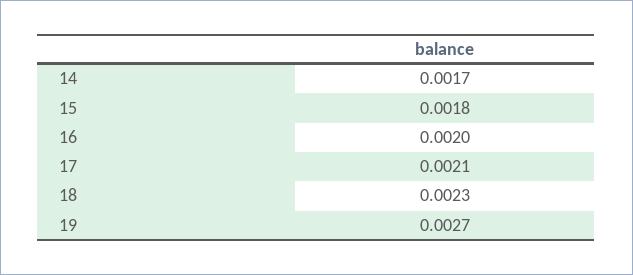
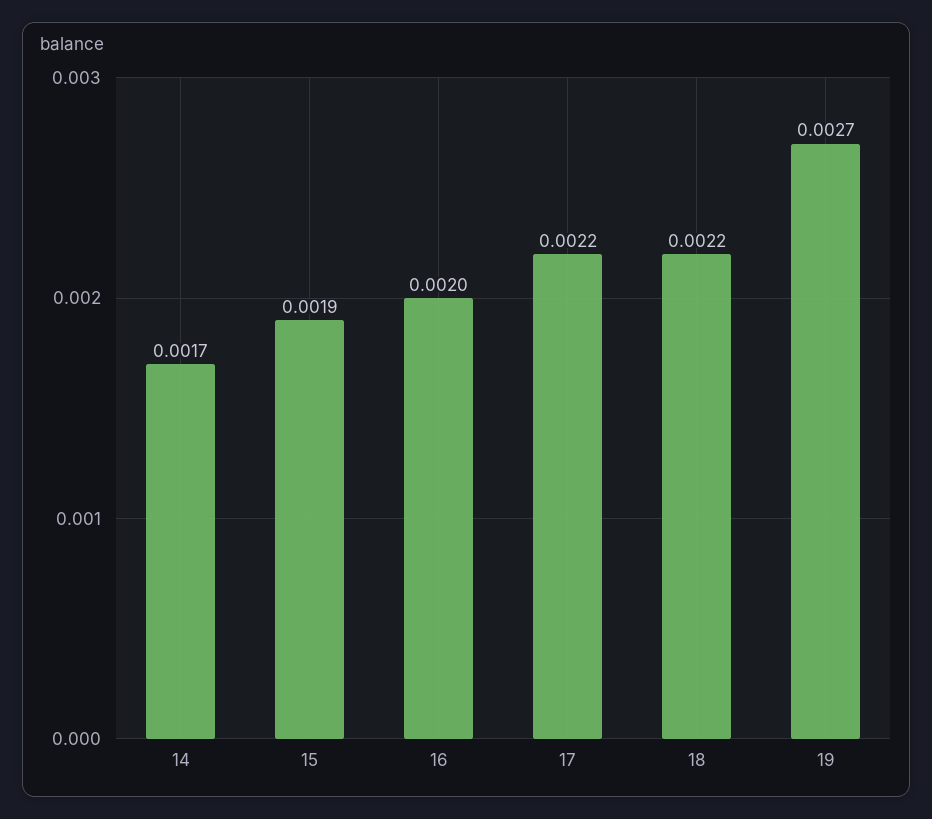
15: 0.0018 -> 0.0019
17: 0.0021 -> 0.0022
18: 0.0023 -> 0.0022

